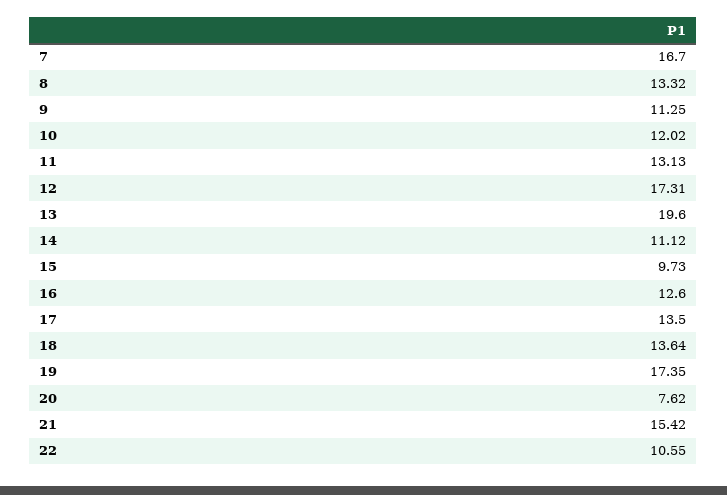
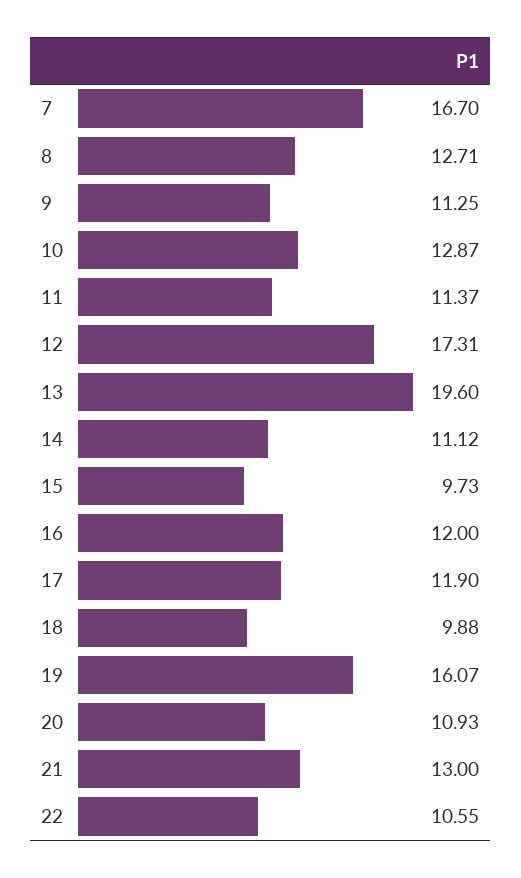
8: 13.32 -> 12.71
10: 12.02 -> 12.87
11: 13.13 -> 11.37
16: 12.6 -> 12
17: 13.5 -> 11.9
18: 13.64 -> 9.88
19: 17.35 -> 16.07
20: 7.62 -> 10.93
21: 15.42 -> 13

